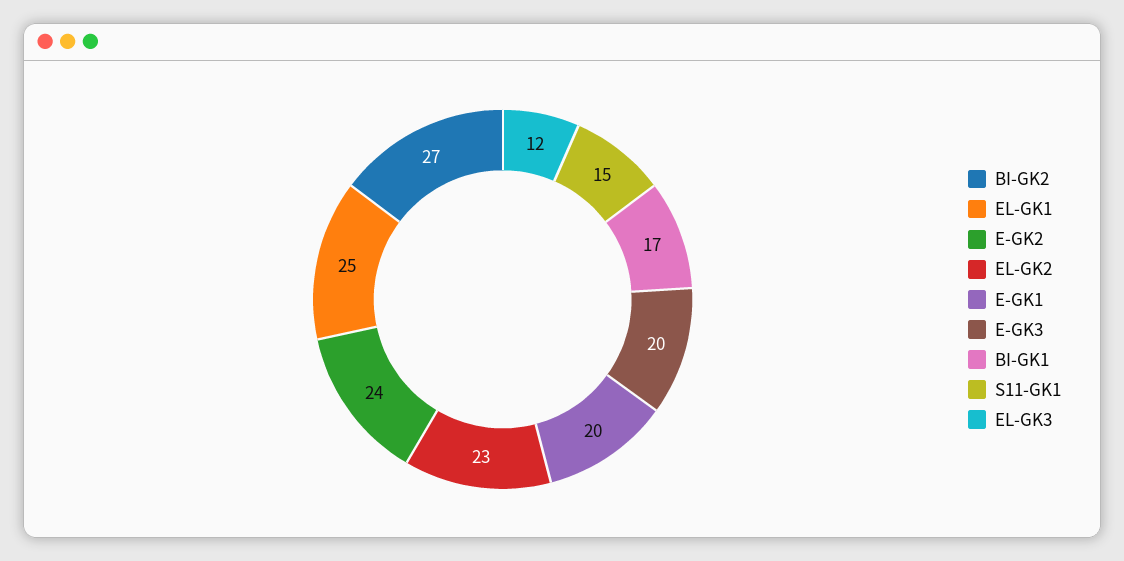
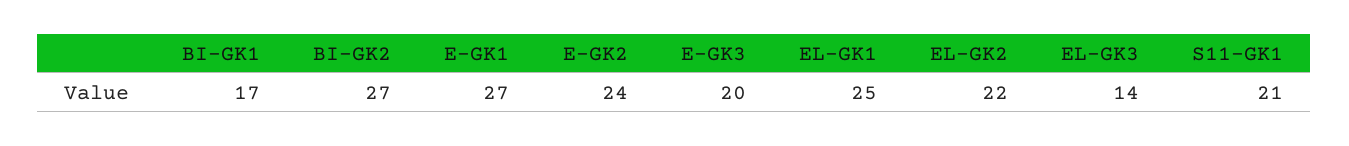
EL-GK2: 23 -> 22
E-GK1: 20 -> 27
S11-GK1: 15 -> 21
EL-GK3: 12 -> 14

